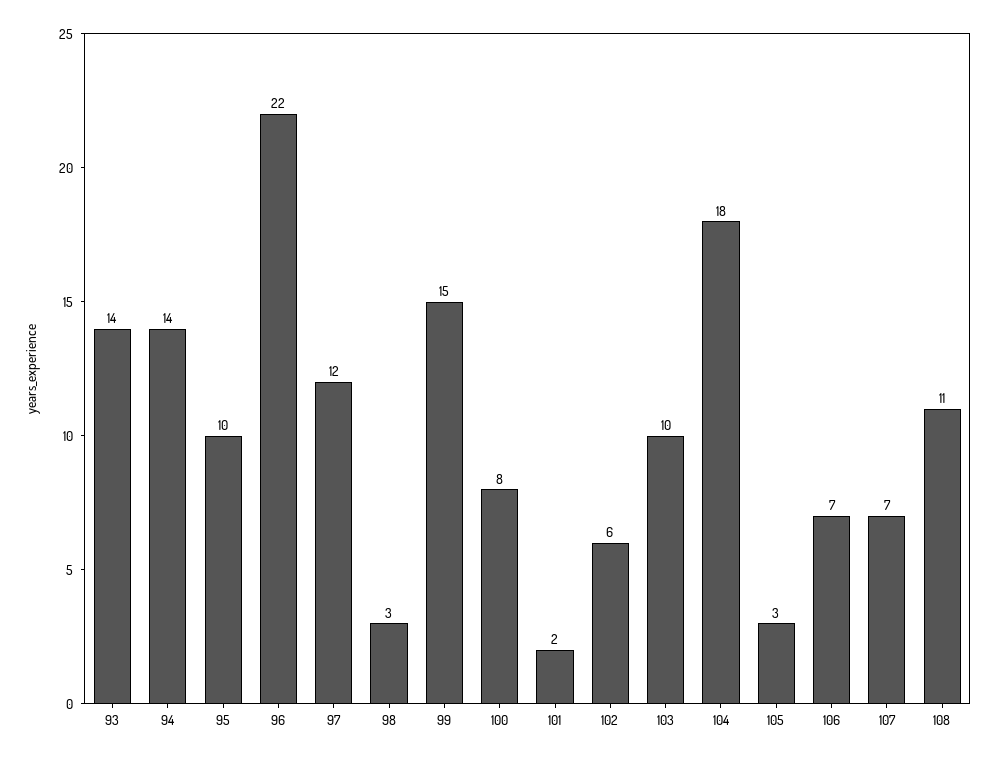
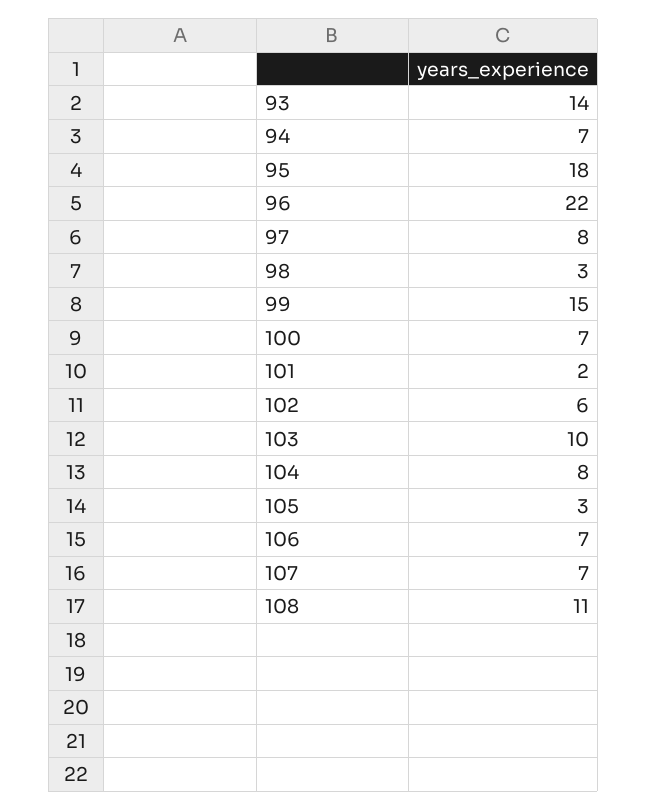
94: 14 -> 7
95: 10 -> 18
97: 12 -> 8
100: 8 -> 7
104: 18 -> 8

